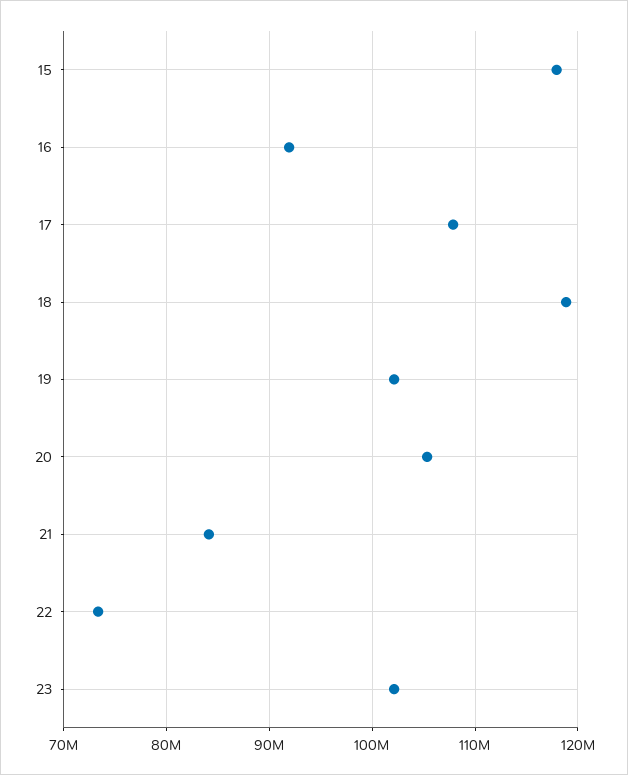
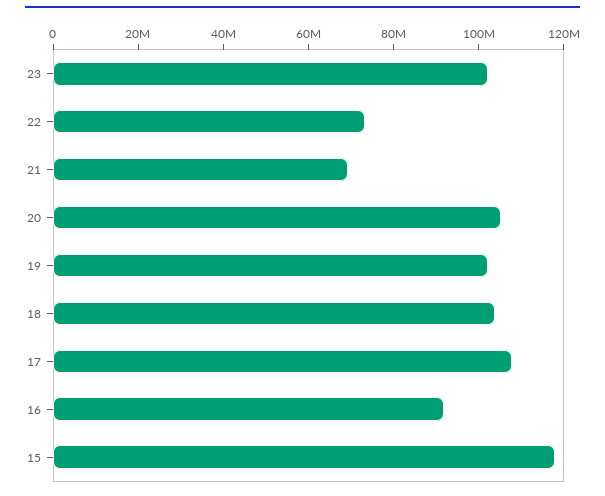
18: 119000000 -> 105000000
21: 84000000 -> 70000000

